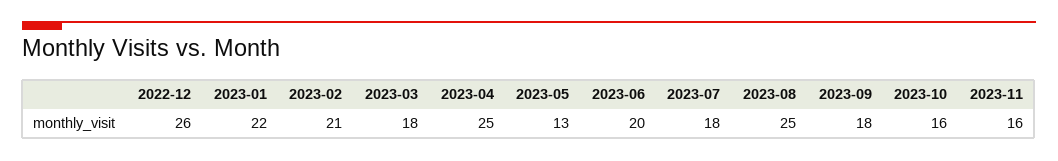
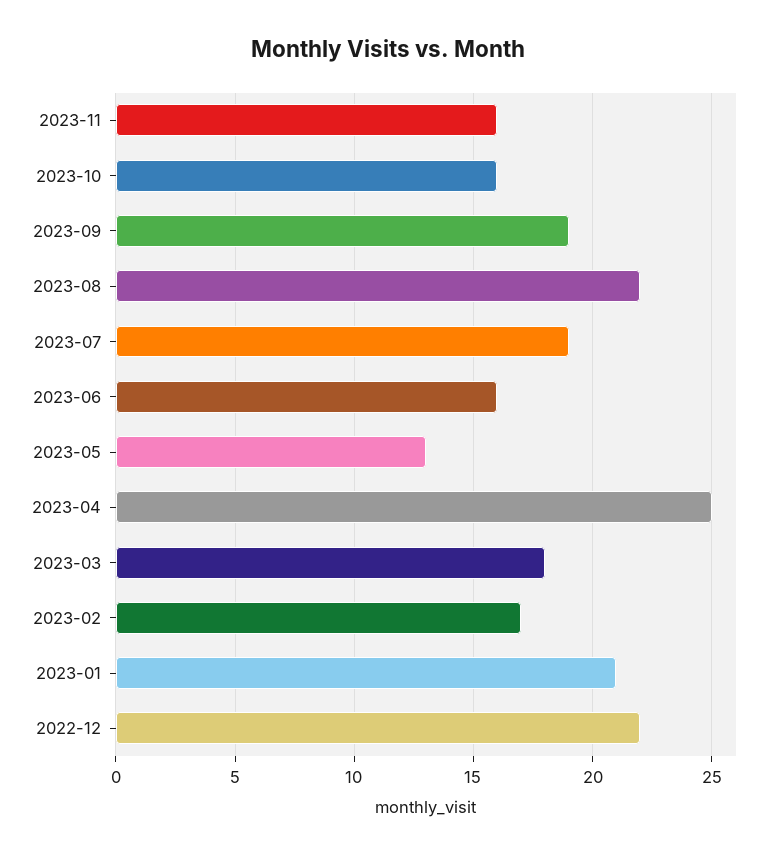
2022-12: 26 -> 22
2023-01: 22 -> 21
2023-02: 21 -> 17
2023-06: 20 -> 16
2023-07: 18 -> 19
2023-08: 25 -> 22
2023-09: 18 -> 19

